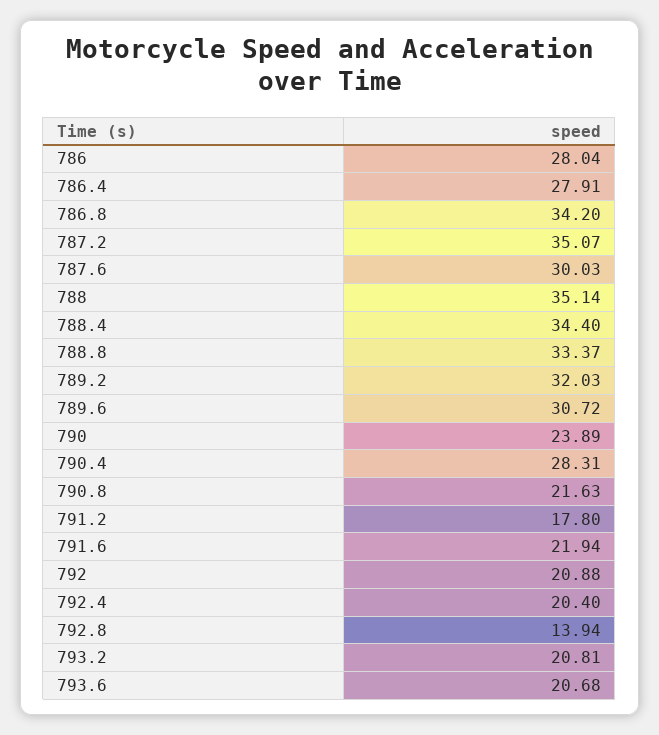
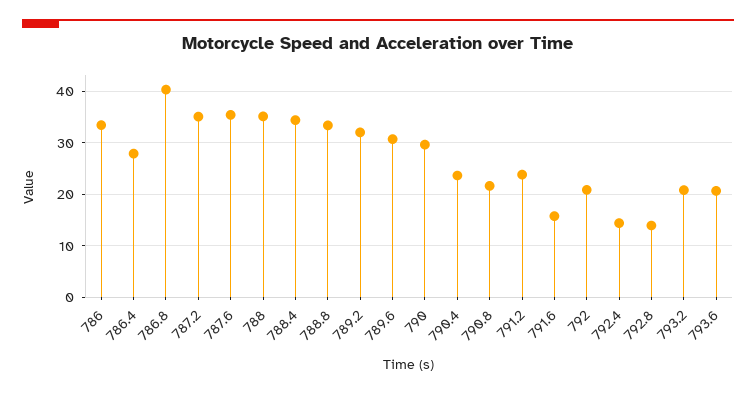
786: 28.04 -> 34
786.8: 34.2 -> 40
787.6: 30.03 -> 36
790: 23.89 -> 30
790.4: 28.31 -> 24
791.2: 17.8 -> 24
791.6: 21.94 -> 16
792.4: 20.4 -> 14

